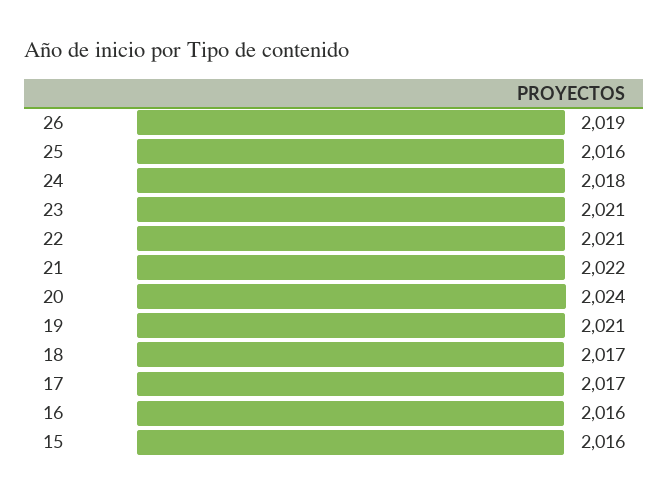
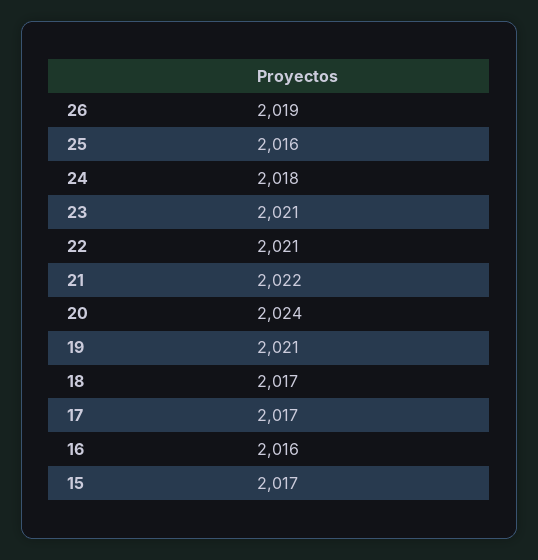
15: 2016 -> 2017

